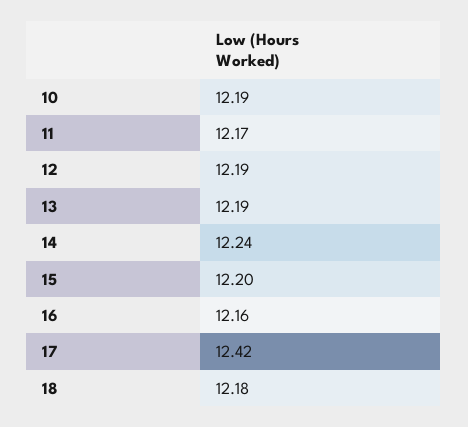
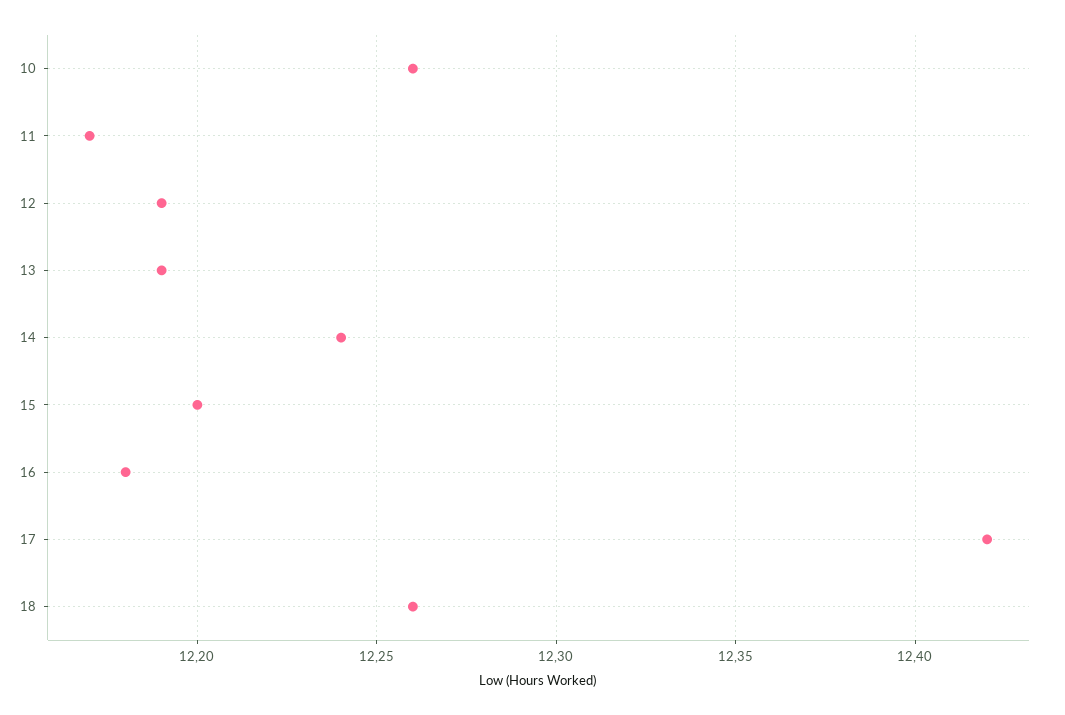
10: 12.19 -> 12.26
16: 12.16 -> 12.18
18: 12.18 -> 12.26

